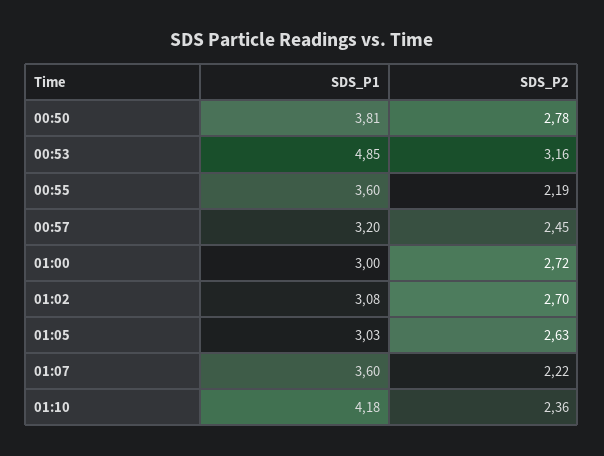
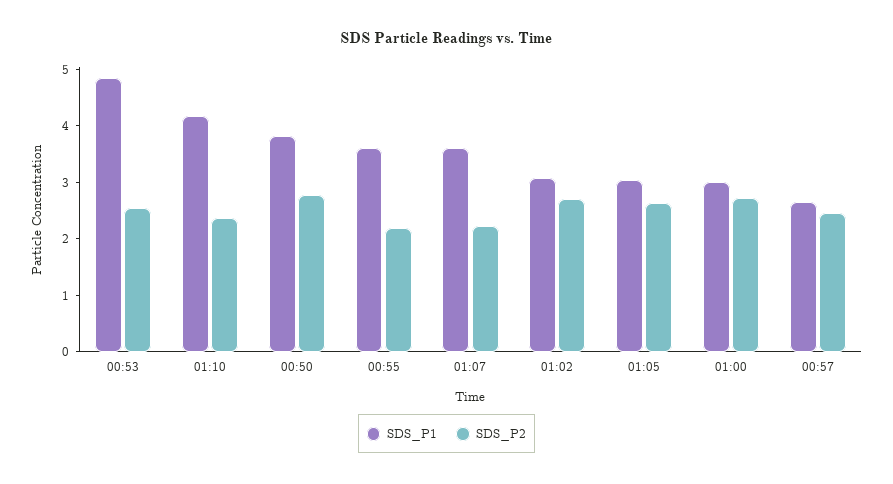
SDS_P2, 00:53: 3.16 -> 2.6
SDS_P1, 00:57: 3.2 -> 2.6

